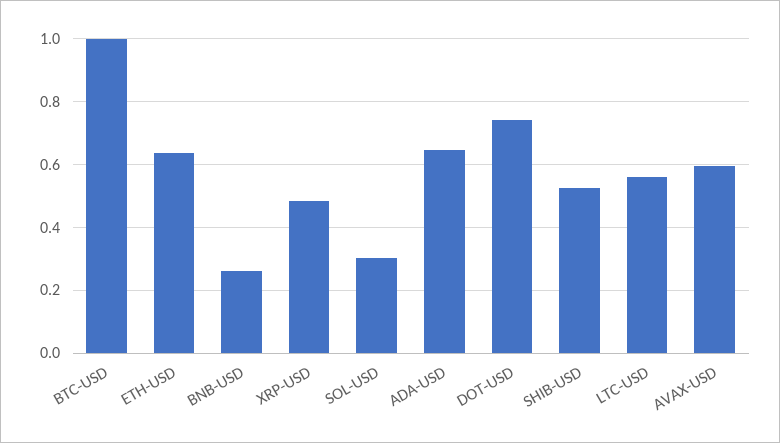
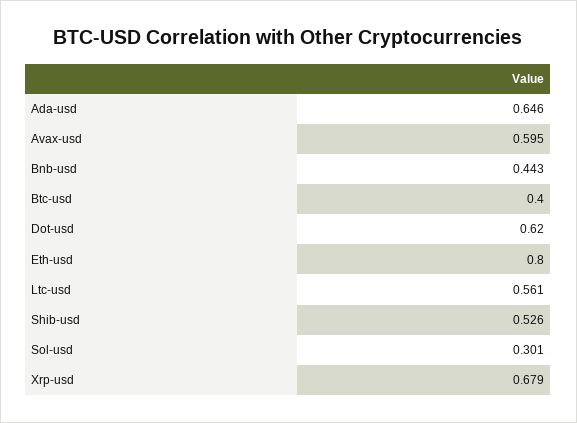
BTC-USD: 1 -> 0.4
ETH-USD: 0.64 -> 0.8
BNB-USD: 0.26 -> 0.443
XRP-USD: 0.48 -> 0.679
DOT-USD: 0.74 -> 0.62

